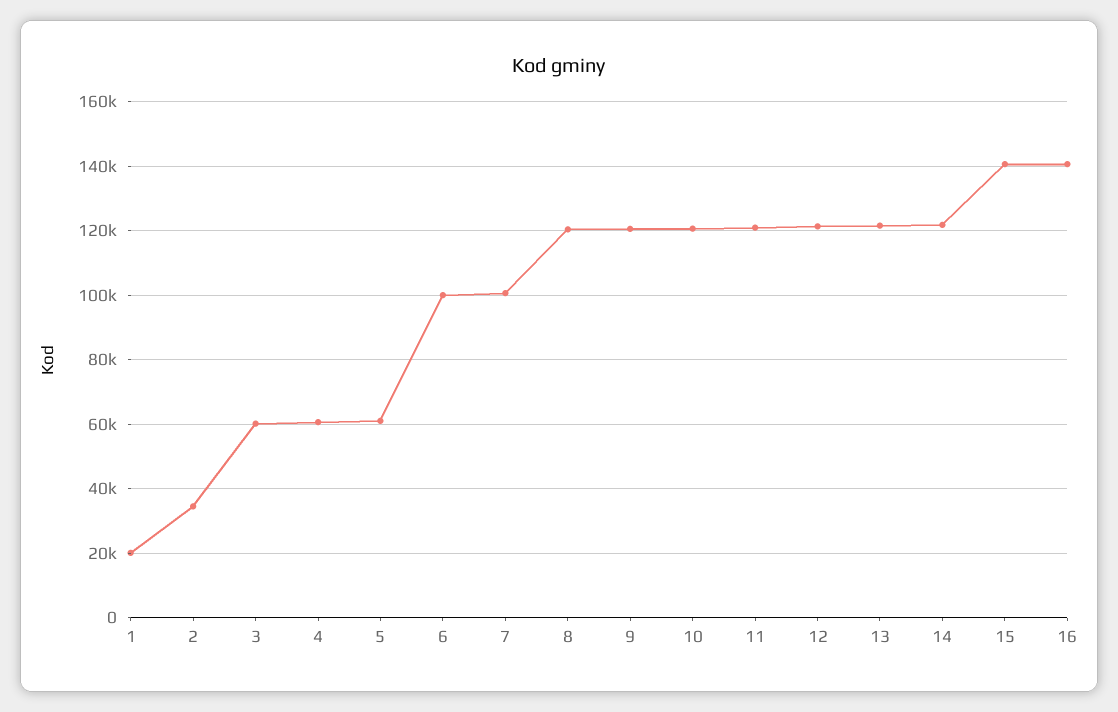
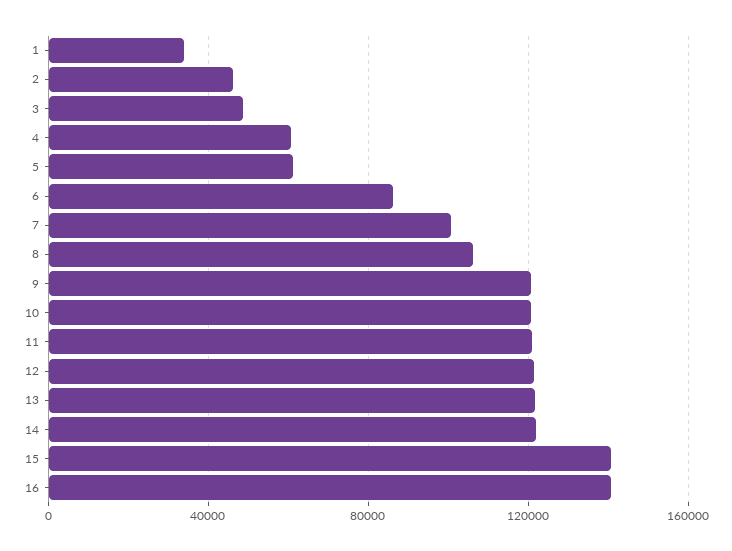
1: 20000 -> 35000
2: 34000 -> 45000
3: 60000 -> 50000
6: 100000 -> 85000
8: 120000 -> 105000

